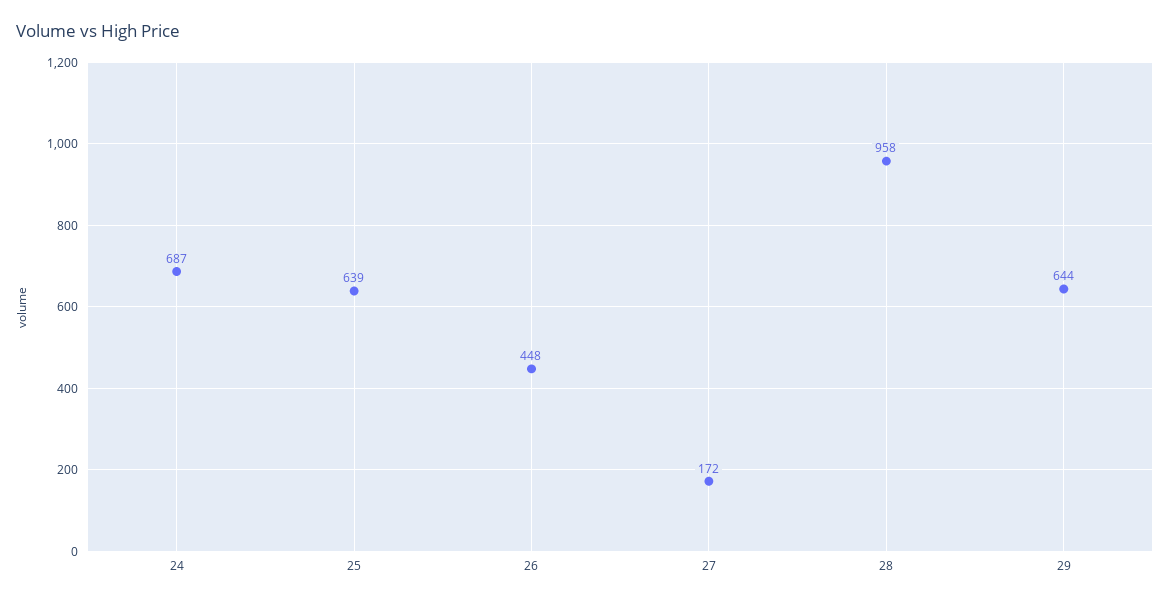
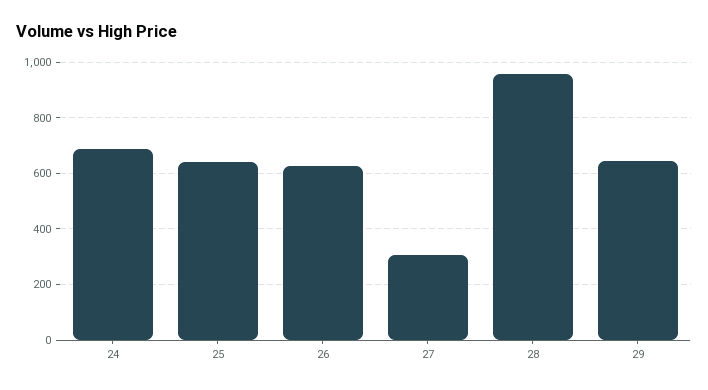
26: 448 -> 625
27: 172 -> 300

